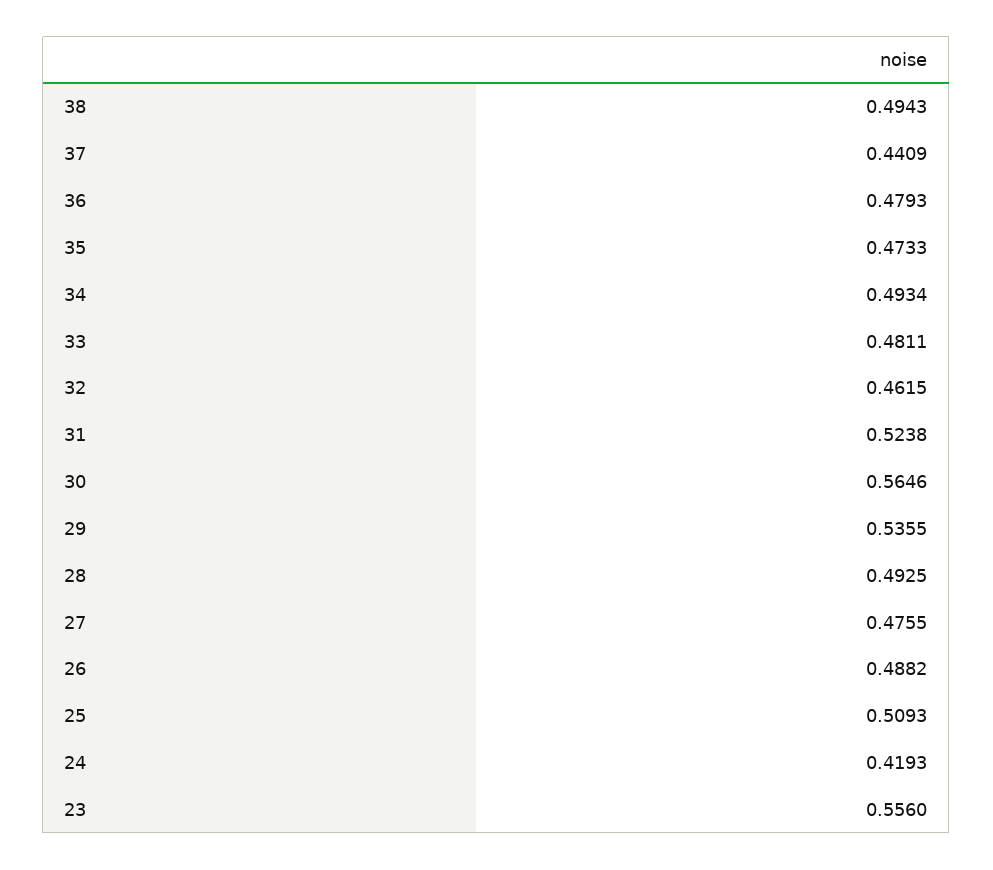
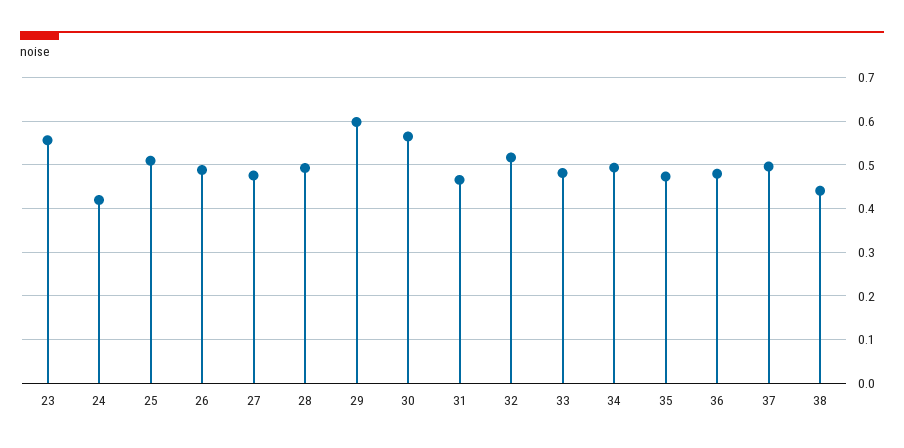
38: 0.4943 -> 0.44
37: 0.4409 -> 0.5
32: 0.4615 -> 0.52
31: 0.5238 -> 0.46
29: 0.5355 -> 0.6

